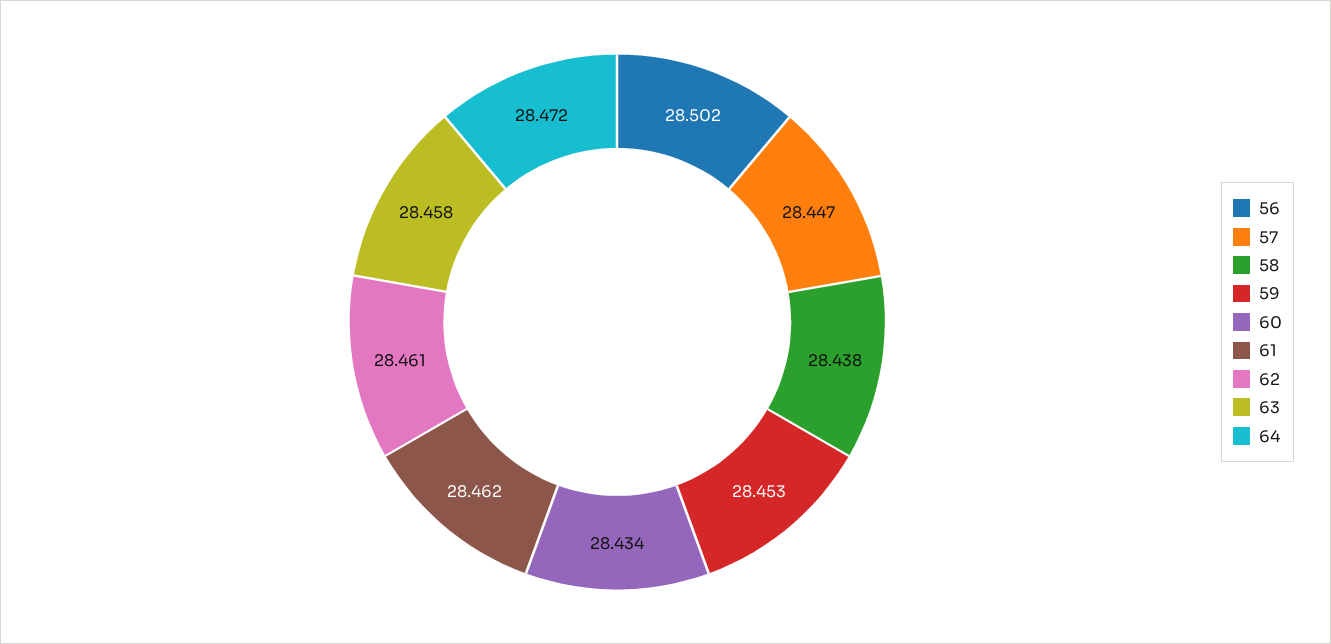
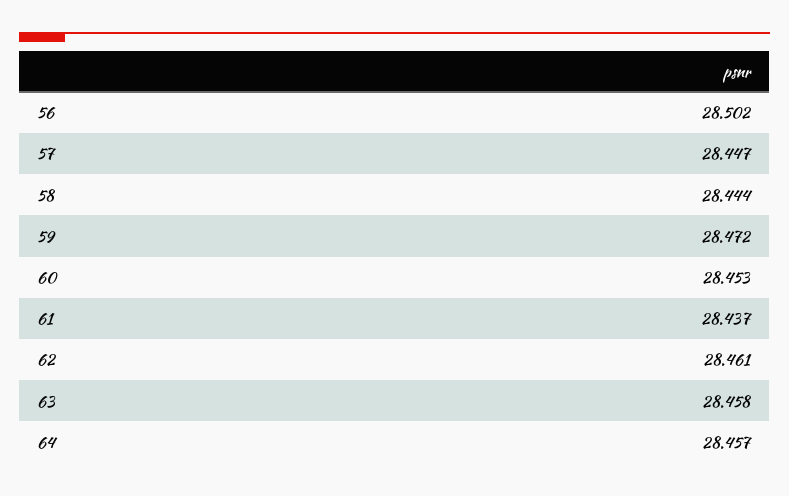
58: 28.438 -> 28.444
59: 28.453 -> 28.472
60: 28.434 -> 28.453
61: 28.462 -> 28.437
64: 28.472 -> 28.457

